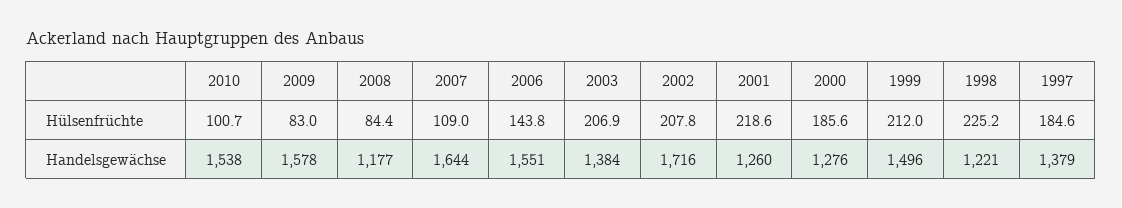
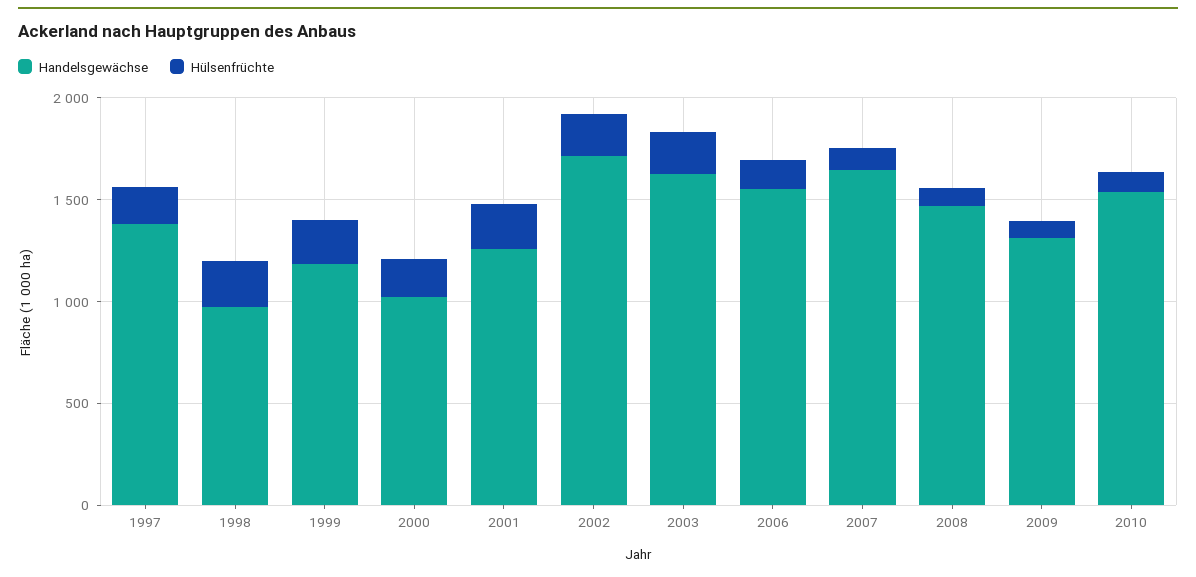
Handelsgewächse, 2009: 1578 -> 1300
Handelsgewächse, 2008: 1177 -> 1500
Handelsgewächse, 2003: 1384 -> 1600
Handelsgewächse, 2000: 1276 -> 1000
Handelsgewächse, 1999: 1496 -> 1200
Handelsgewächse, 1998: 1221 -> 1000

